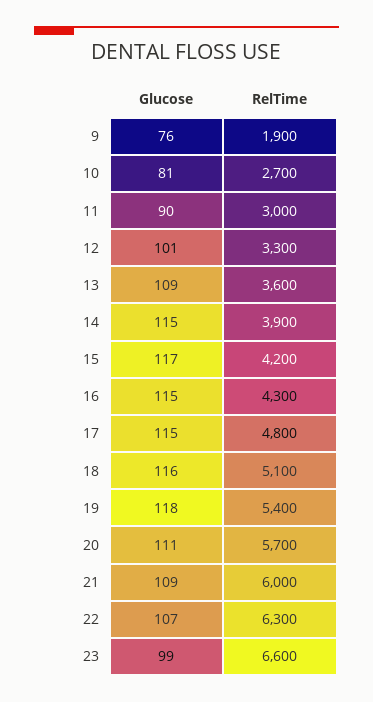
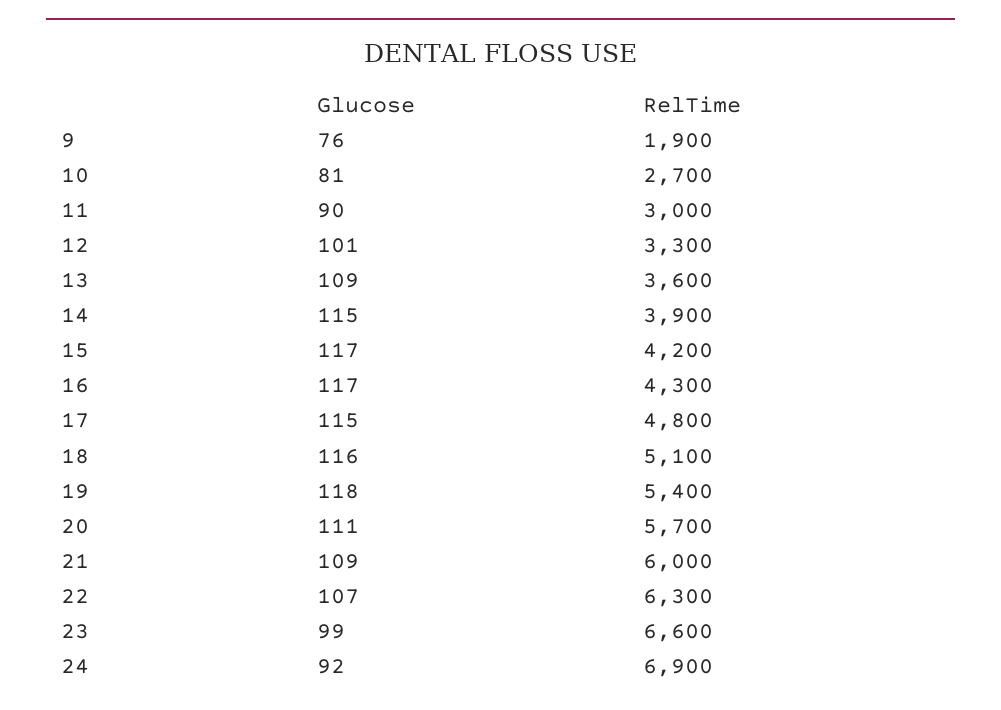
Glucose, 16: 115 -> 117
Glucose, 24: none -> 92
RelTime, 24: none -> 6900

